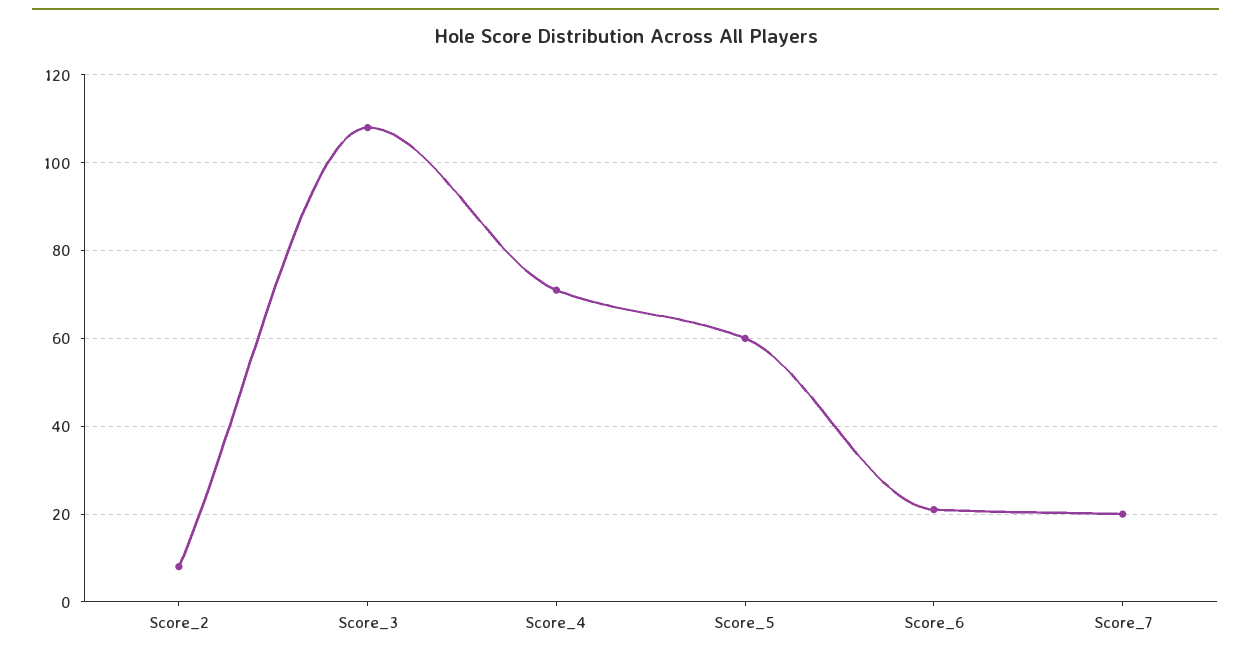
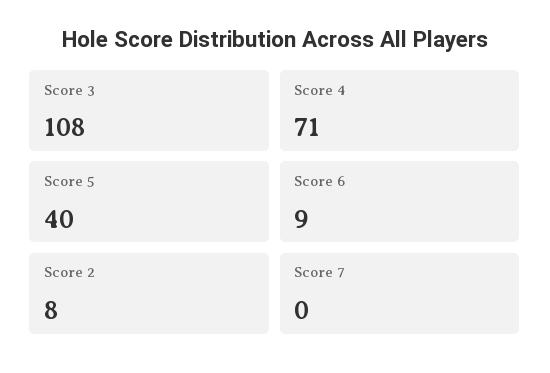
Score_5: 60 -> 40
Score_6: 20 -> 9
Score_7: 20 -> 0

